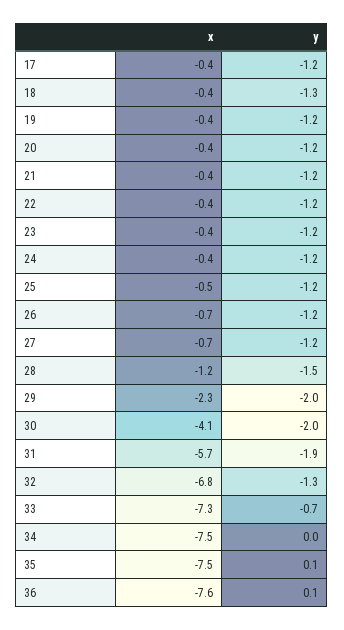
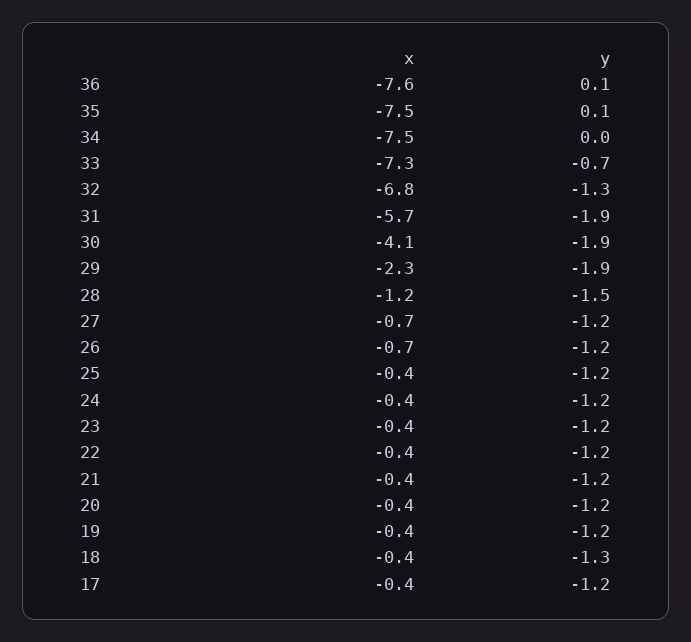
x, 25: -0.5 -> -0.4
y, 29: -2 -> -1.9
y, 30: -2 -> -1.9

